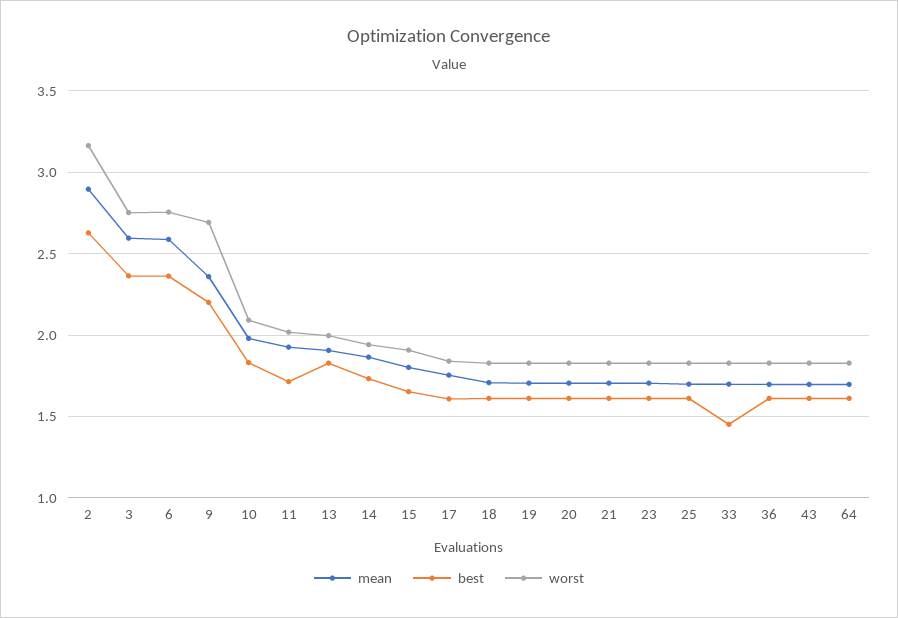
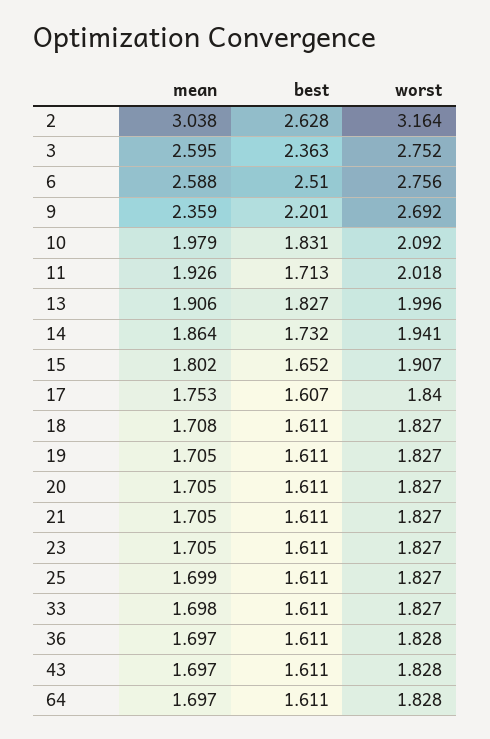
mean, 2: 2.9 -> 3.038
best, 6: 2.35 -> 2.51
best, 33: 1.45 -> 1.611

